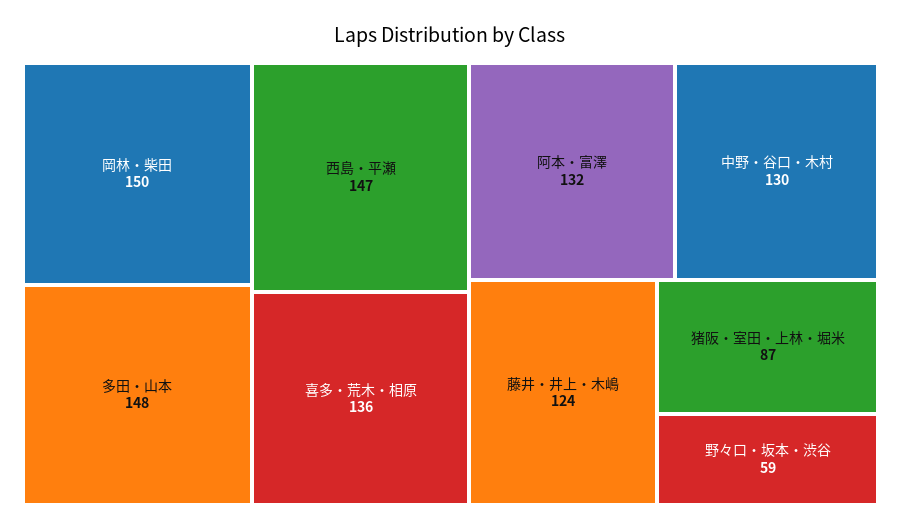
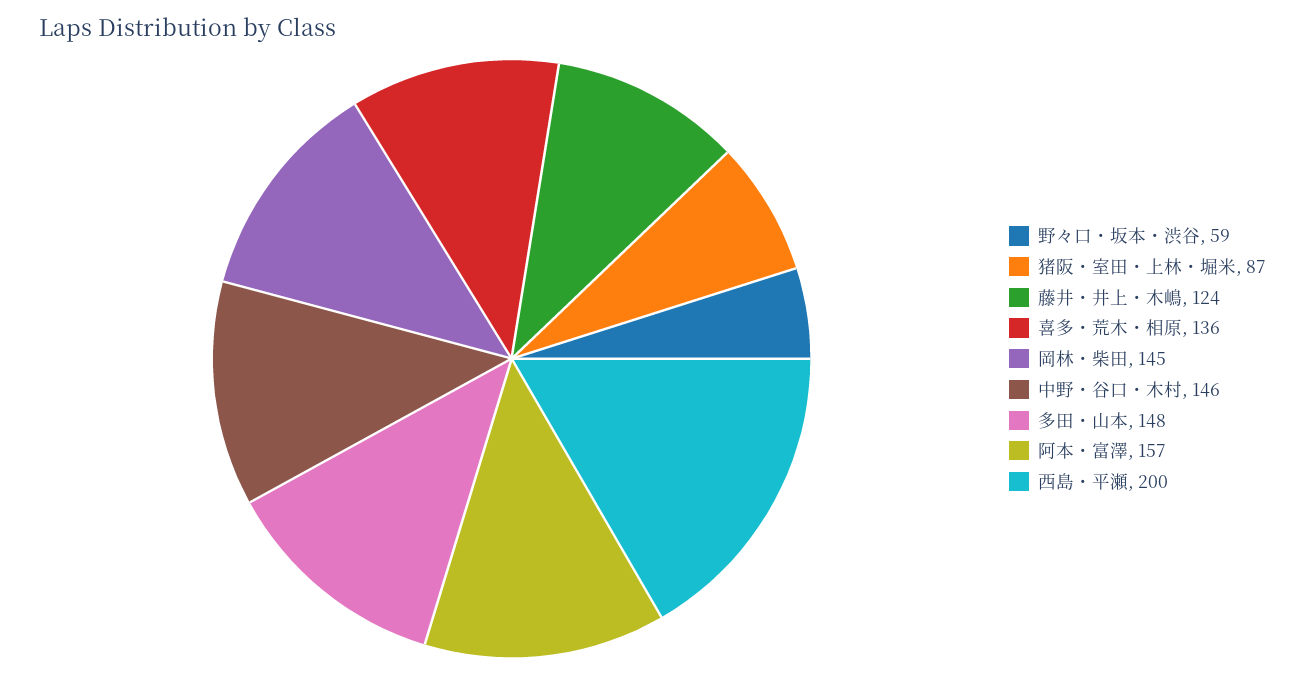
岡林・柴田: 150 -> 145
西島・平瀬: 147 -> 200
阿本・富澤: 132 -> 157
中野・谷口・木村: 130 -> 146

